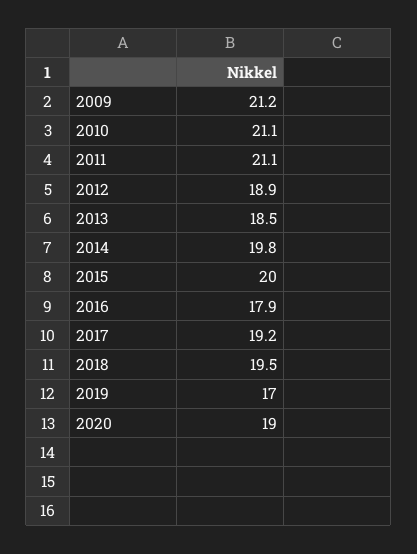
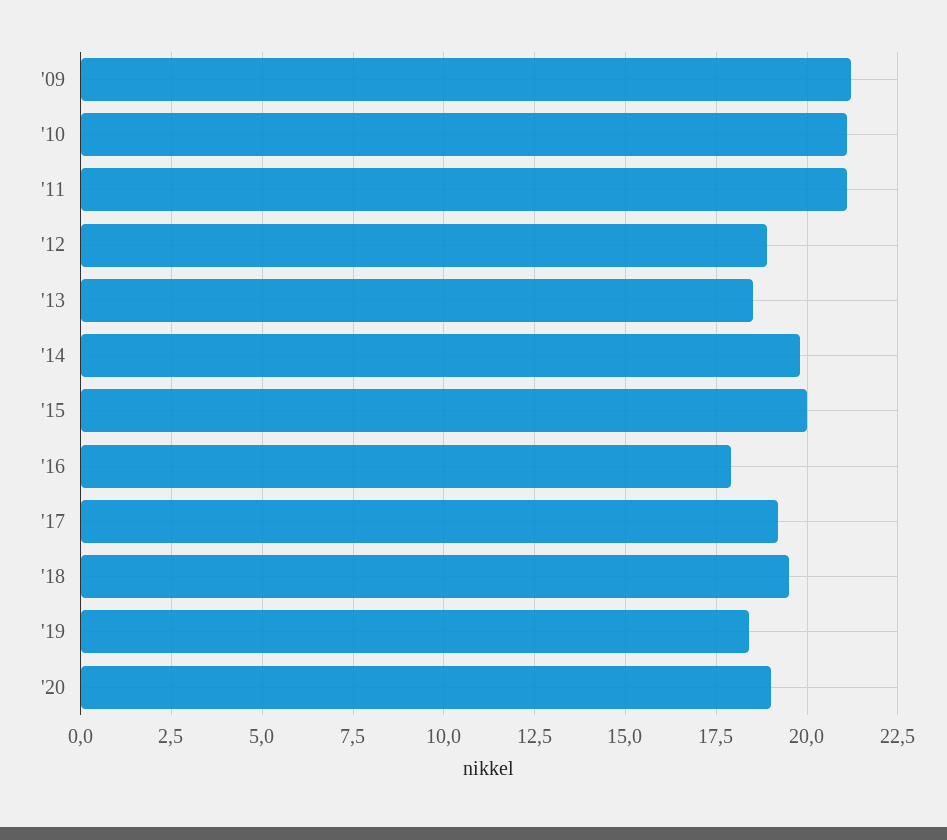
2019: 17 -> 18.5

